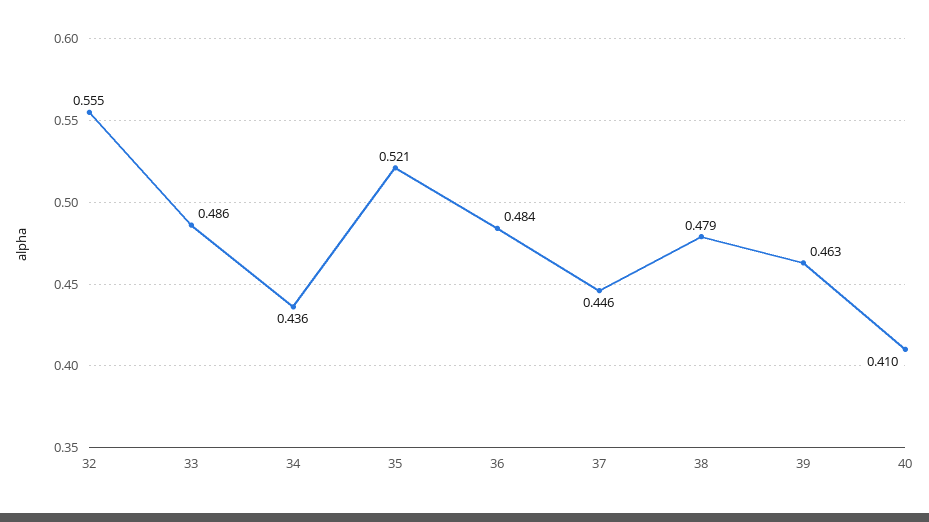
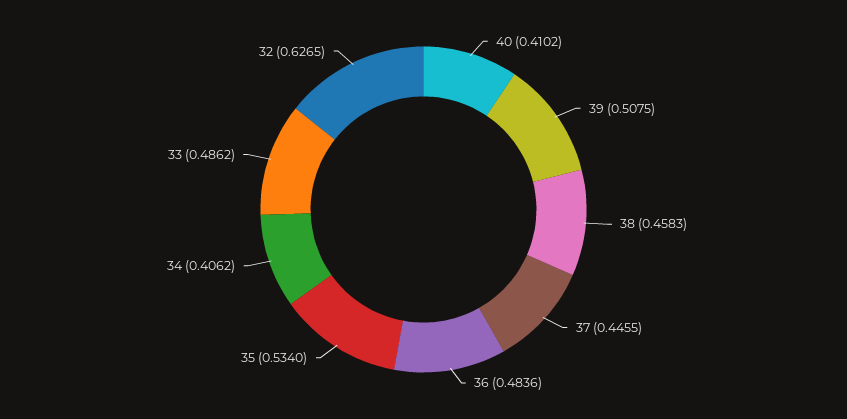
32: 0.555 -> 0.6265
34: 0.436 -> 0.4062
35: 0.521 -> 0.534
38: 0.479 -> 0.4583
39: 0.463 -> 0.5075

